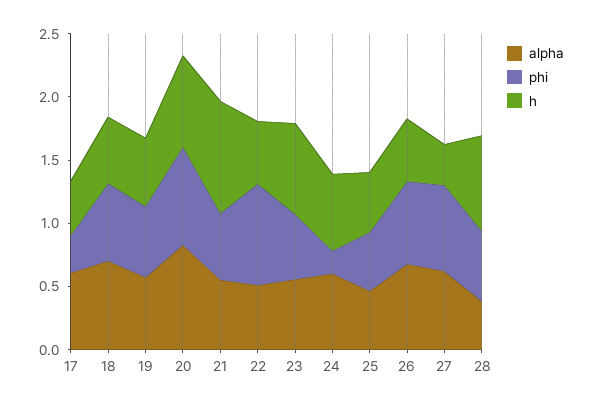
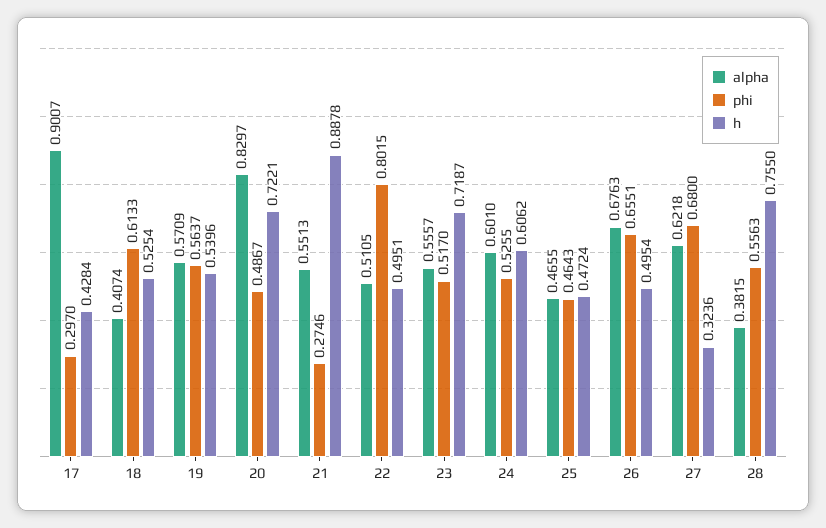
alpha, 17: 0.6 -> 0.9007
alpha, 18: 0.7 -> 0.4074
phi, 20: 0.8 -> 0.4867
phi, 21: 0.5 -> 0.2746
phi, 24: 0.2 -> 0.5255

